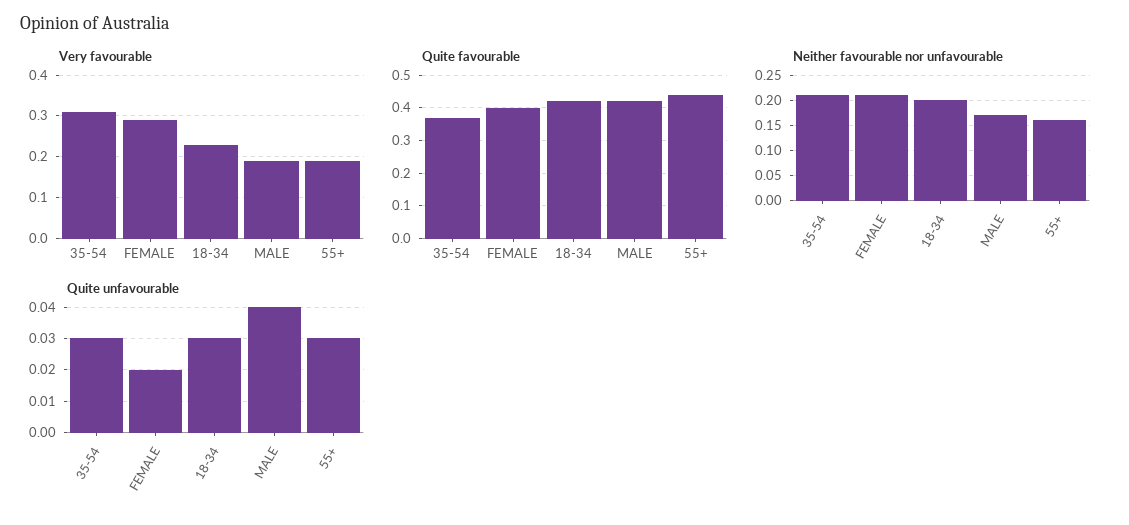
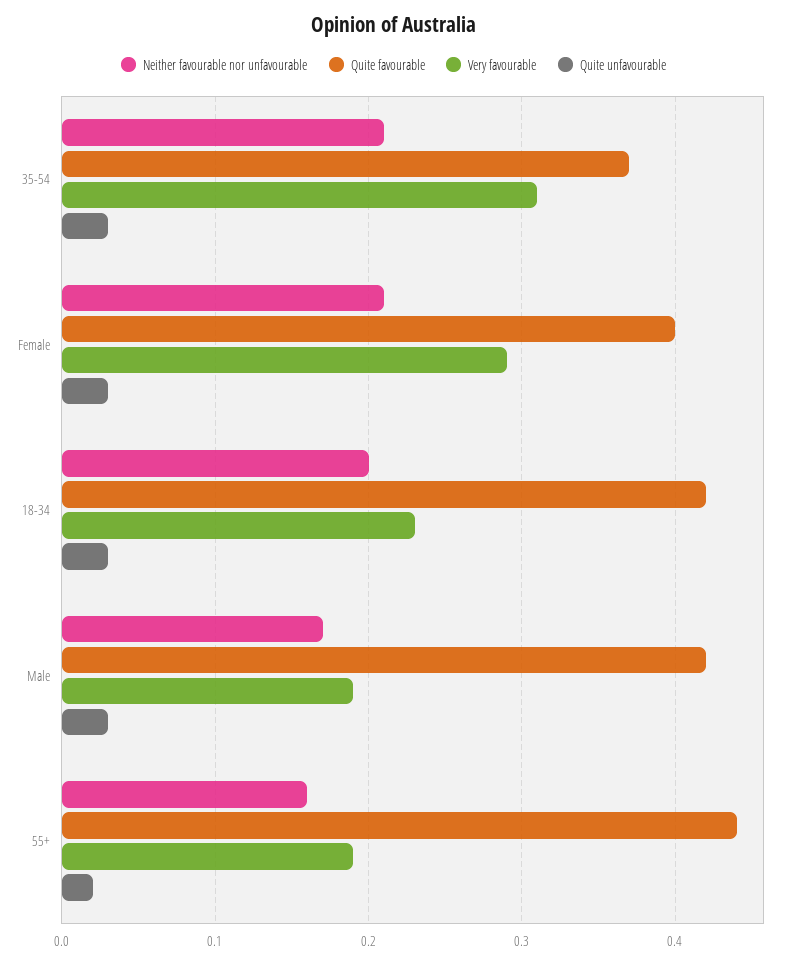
Quite unfavourable, FEMALE: 0.02 -> 0.03
Quite unfavourable, MALE: 0.04 -> 0.03
Quite unfavourable, 55+: 0.03 -> 0.02

